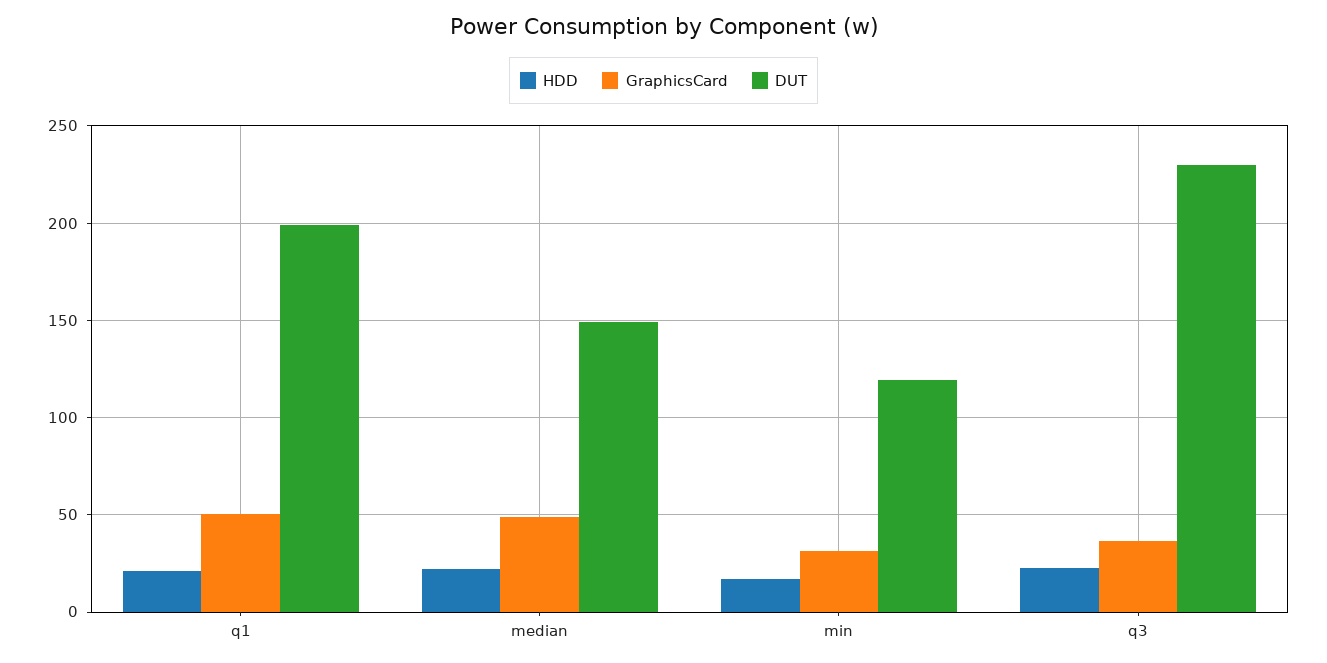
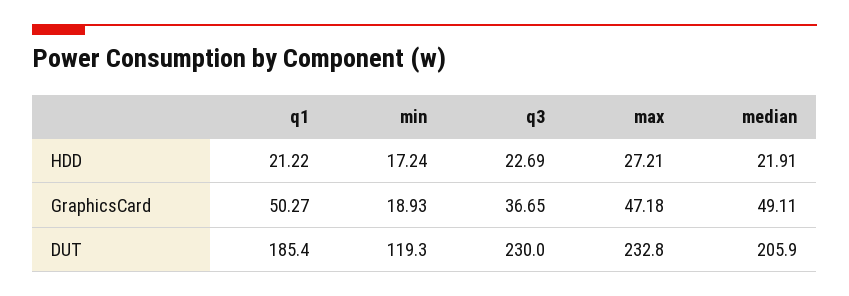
DUT, q1: 200 -> 185.4
DUT, median: 150 -> 205.9
GraphicsCard, min: 30 -> 18.93
HDD, max: none -> 27.21
GraphicsCard, max: none -> 47.18
DUT, max: none -> 232.8

